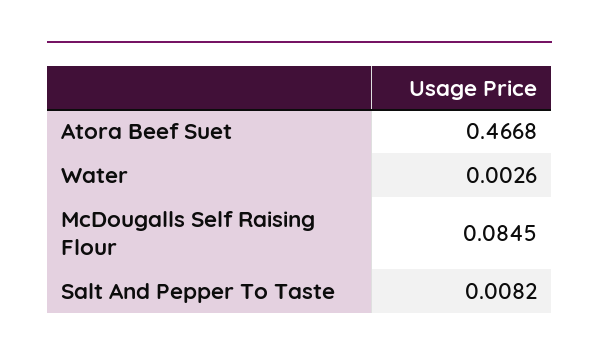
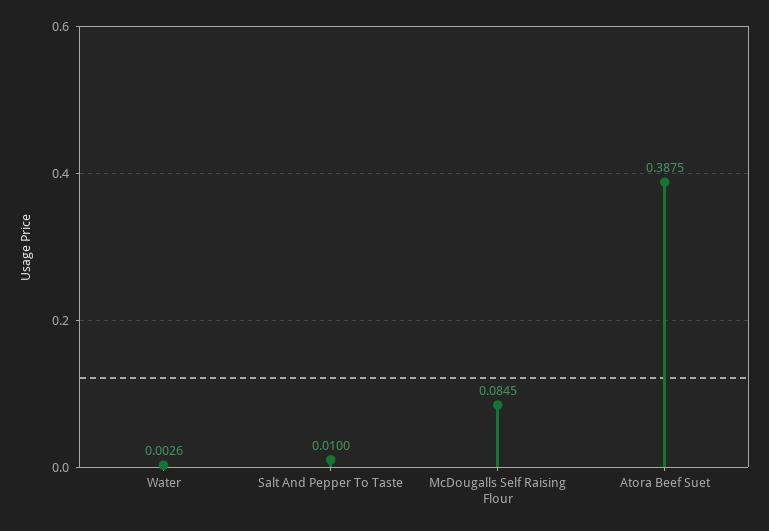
Atora Beef Suet: 0.4668 -> 0.3875
Salt And Pepper To Taste: 0.0082 -> 0.01

